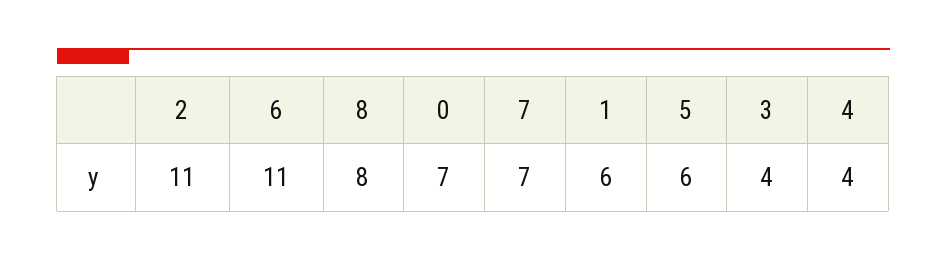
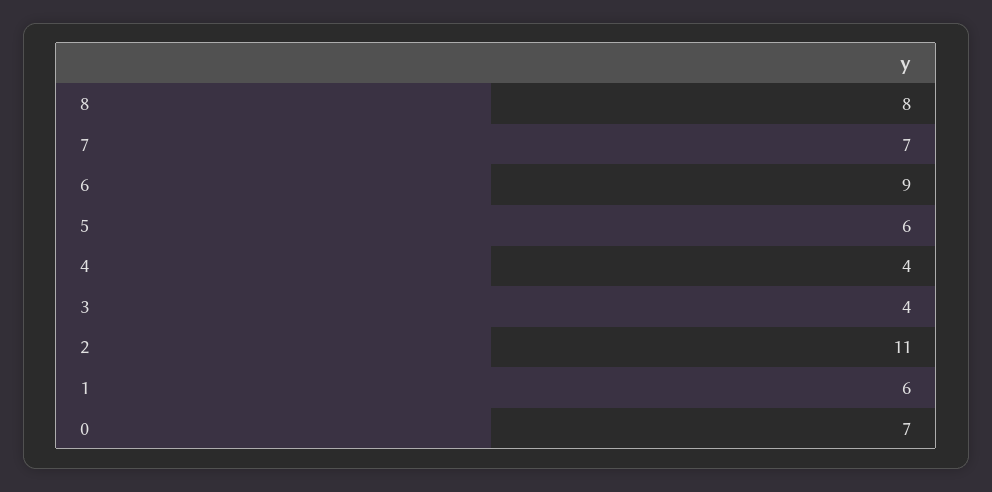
6: 11 -> 9

